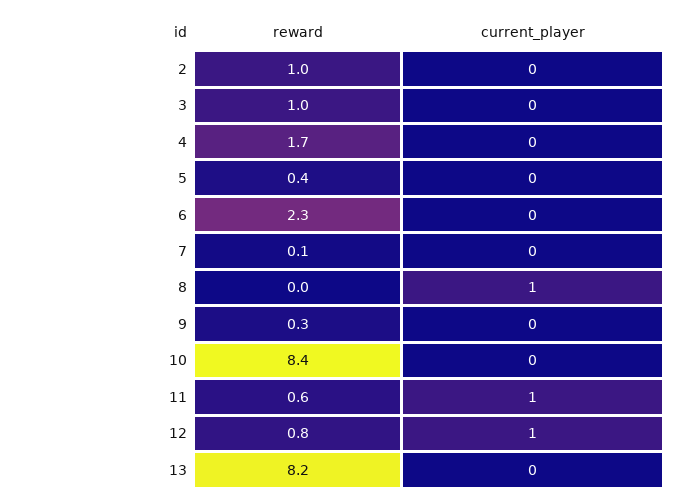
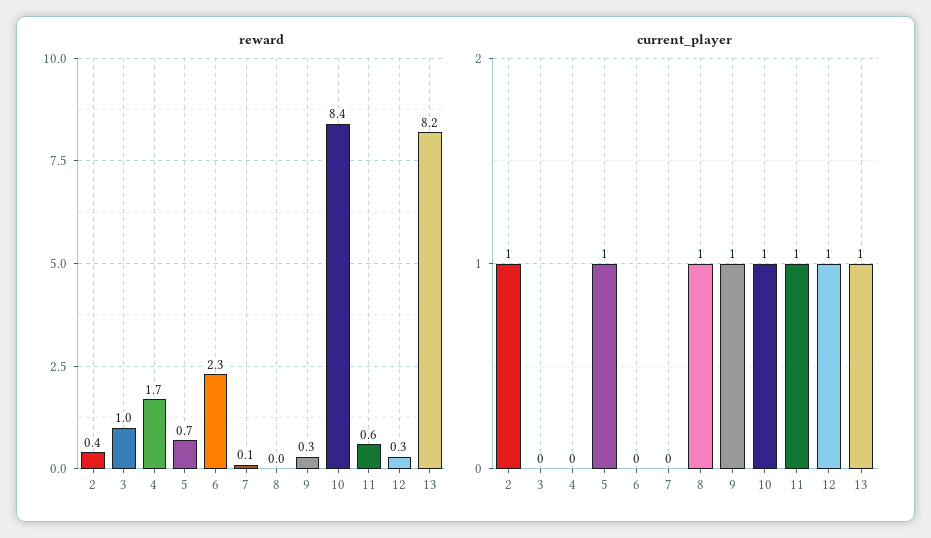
reward, 2: 1 -> 0.4
current_player, 2: 0 -> 1
reward, 5: 0.4 -> 0.7
current_player, 5: 0 -> 1
current_player, 9: 0 -> 1
current_player, 10: 0 -> 1
reward, 12: 0.8 -> 0.3
current_player, 13: 0 -> 1

